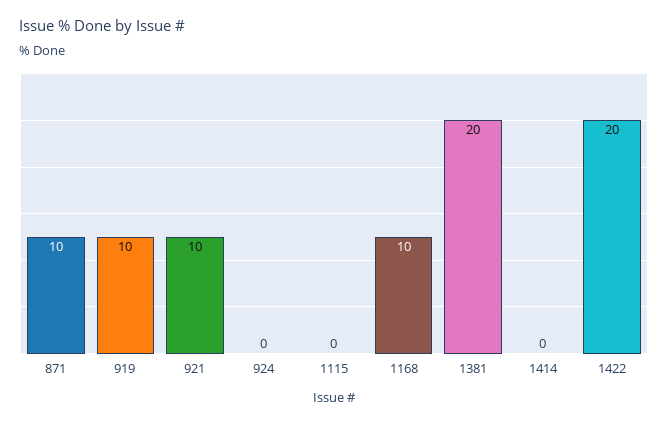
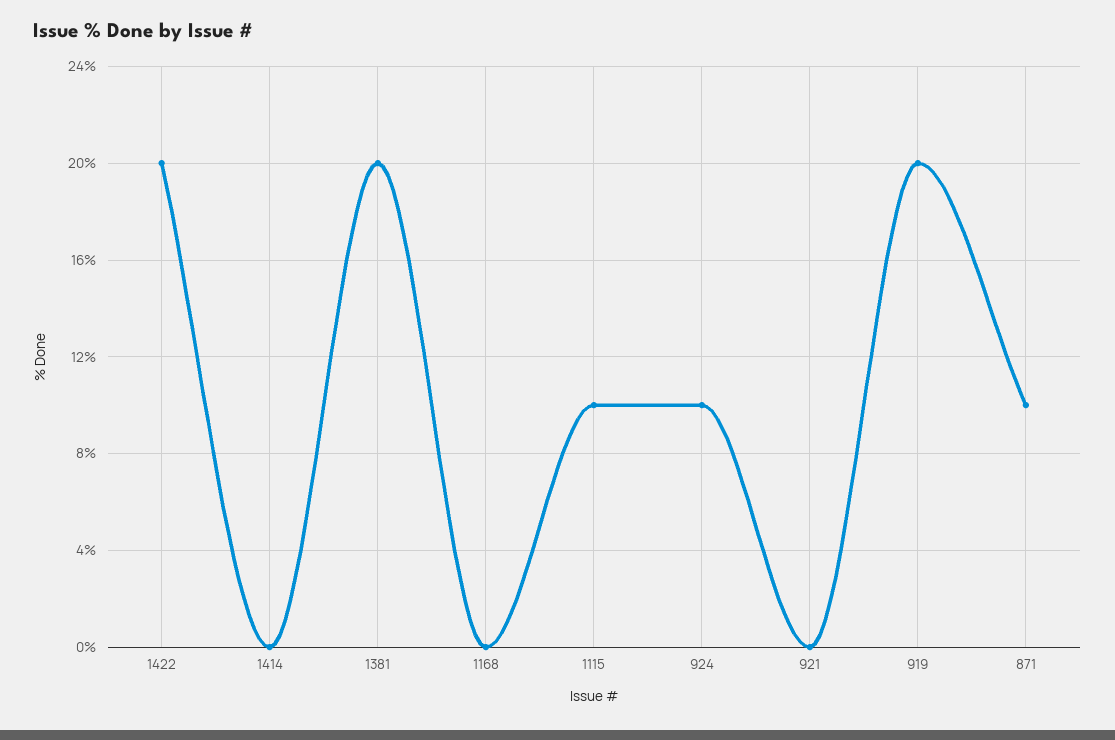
919: 10 -> 20
921: 10 -> 0
924: 0 -> 10
1115: 0 -> 10
1168: 10 -> 0

